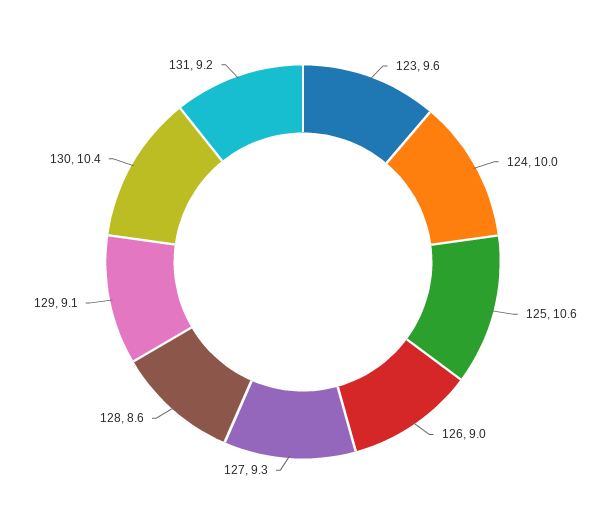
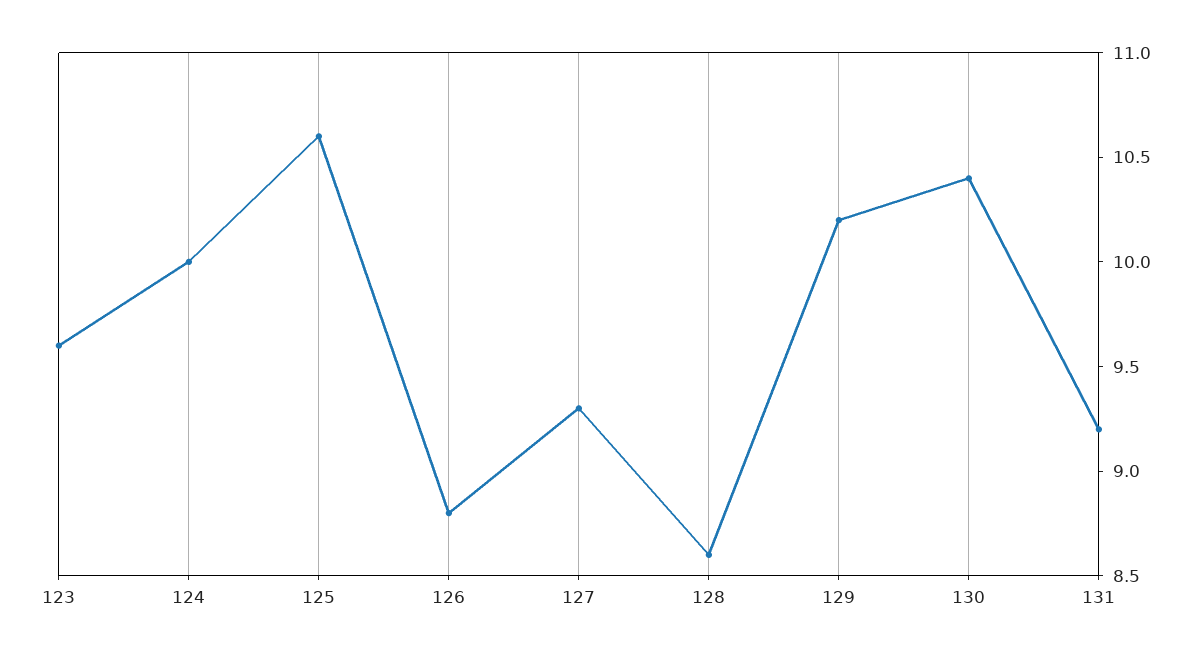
126: 9 -> 8.8
129: 9.1 -> 10.2

